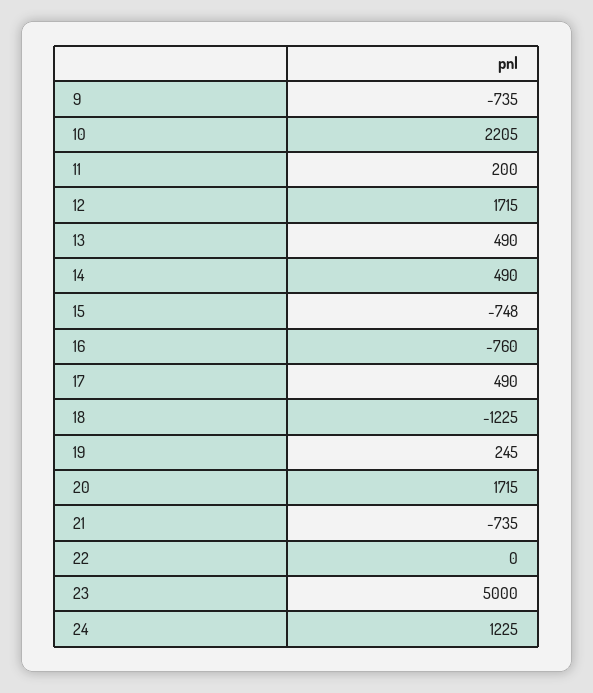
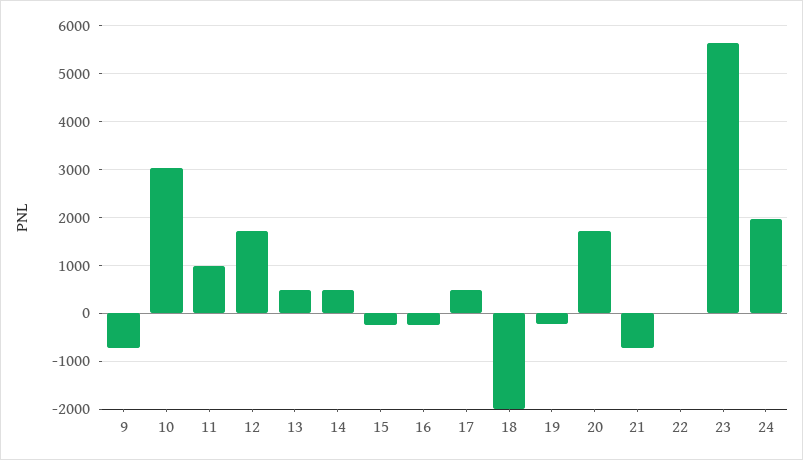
10: 2205 -> 3000
11: 200 -> 1000
15: -748 -> -200
16: -760 -> -200
18: -1225 -> -2000
19: 245 -> -200
23: 5000 -> 5600
24: 1225 -> 2000

